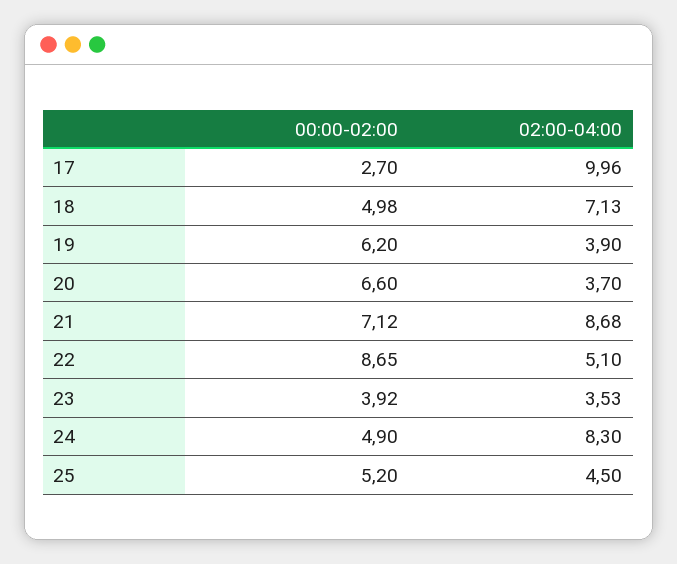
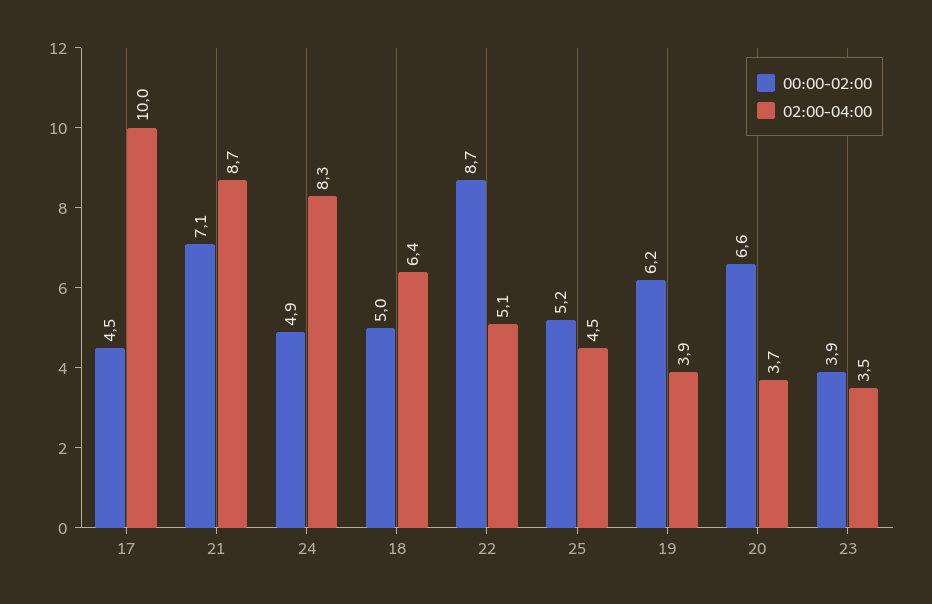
00:00-02:00, 17: 2.7 -> 4.5
02:00-04:00, 18: 7.13 -> 6.4

